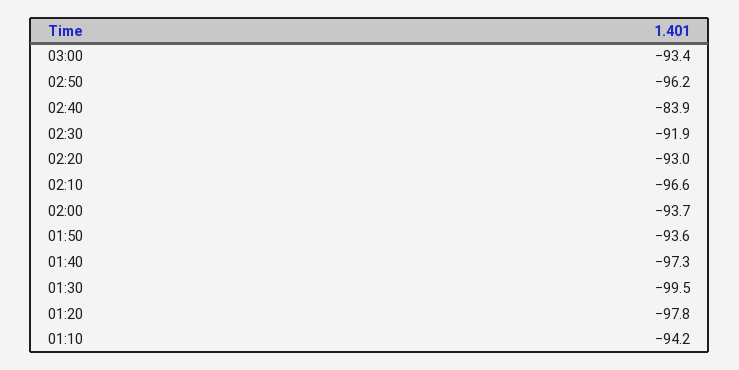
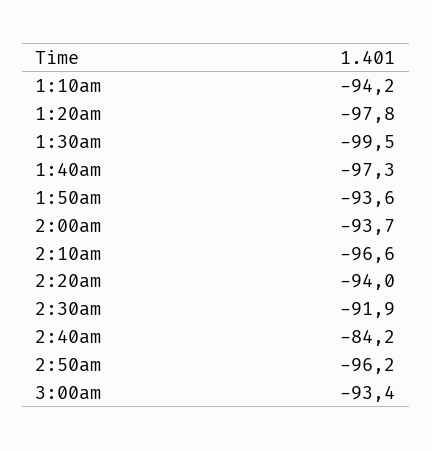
02:40: -83.9 -> -84.2
02:20: -93 -> -94

